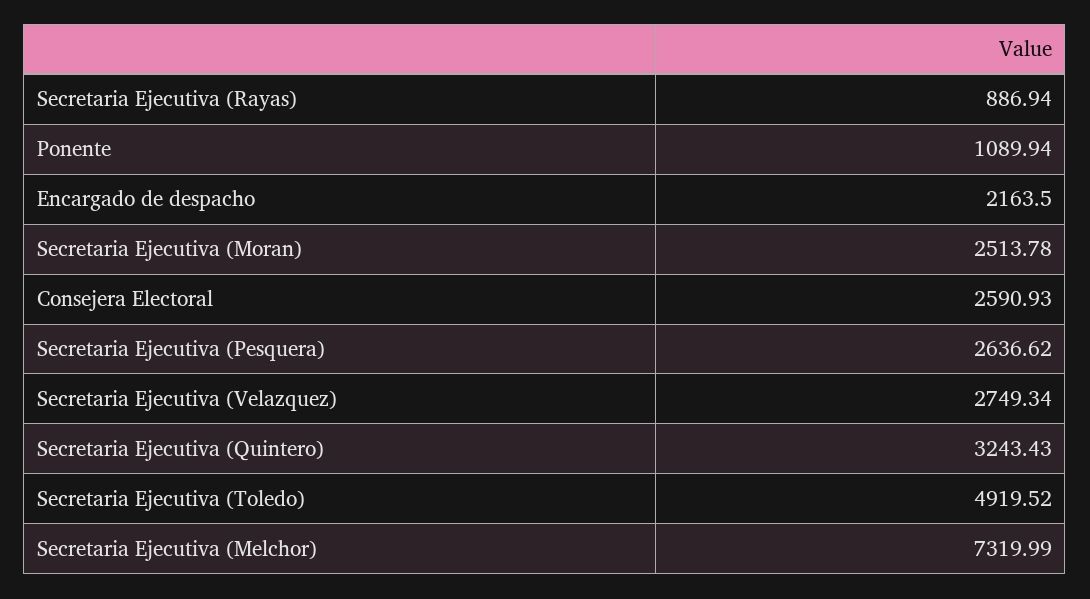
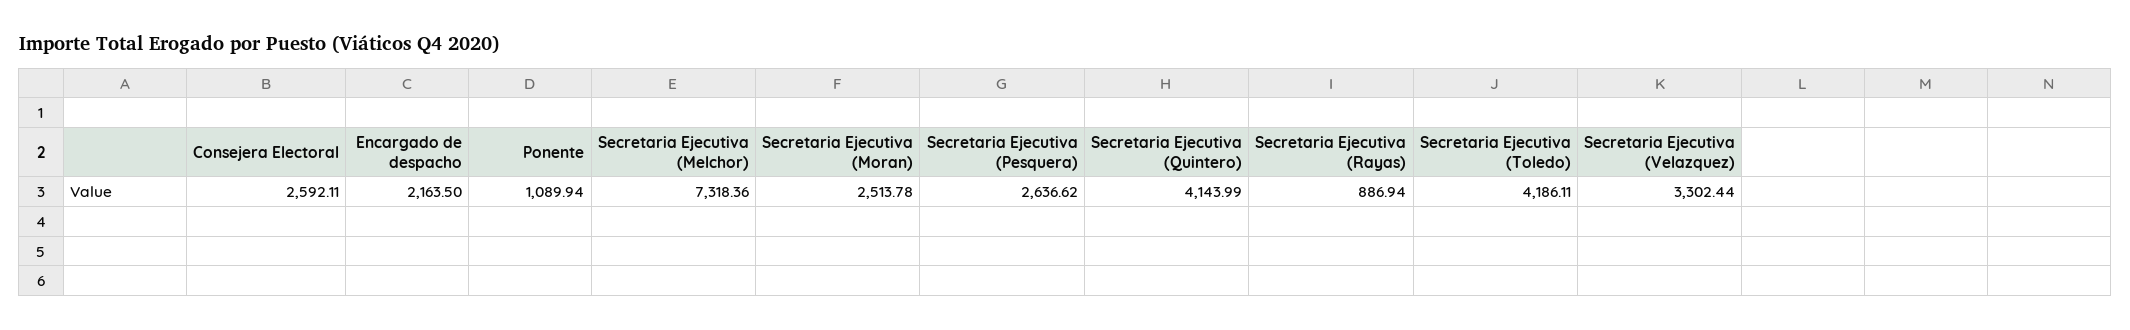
Consejera Electoral: 2590.93 -> 2592.11
Secretaria Ejecutiva (Velazquez): 2749.34 -> 3302.44
Secretaria Ejecutiva (Quintero): 3243.43 -> 4143.99
Secretaria Ejecutiva (Toledo): 4919.52 -> 4186.11
Secretaria Ejecutiva (Melchor): 7319.99 -> 7318.36

